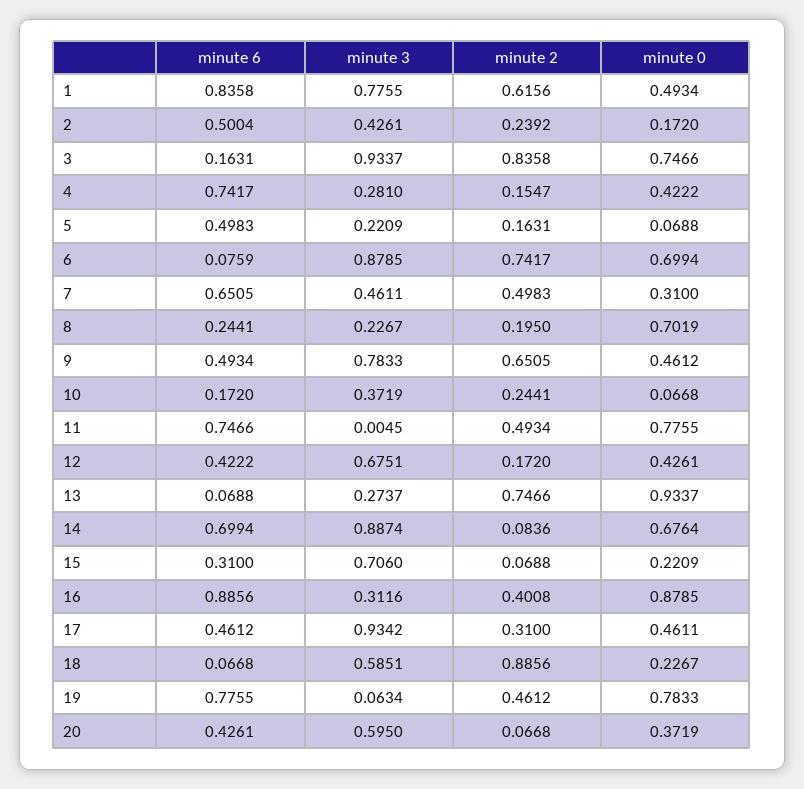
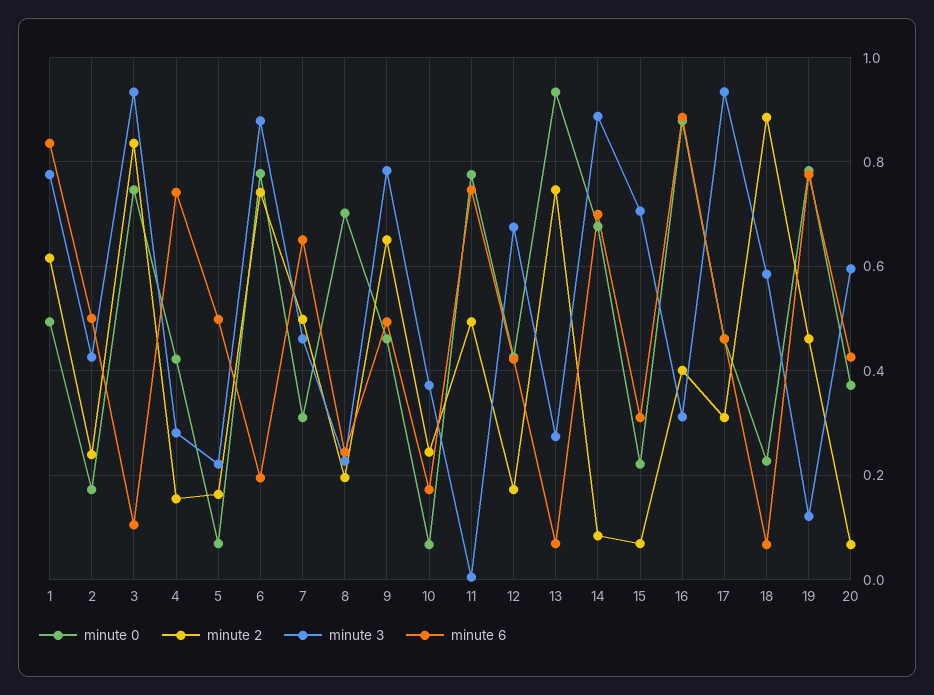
minute 6, 3: 0.1631 -> 0.1
minute 6, 6: 0.0759 -> 0.2
minute 0, 6: 0.6994 -> 0.78
minute 3, 19: 0.0634 -> 0.12

